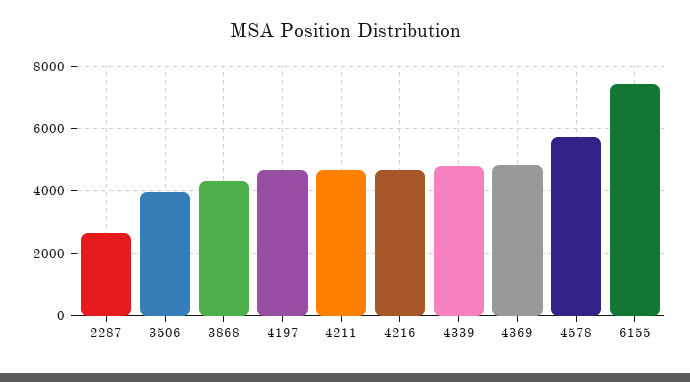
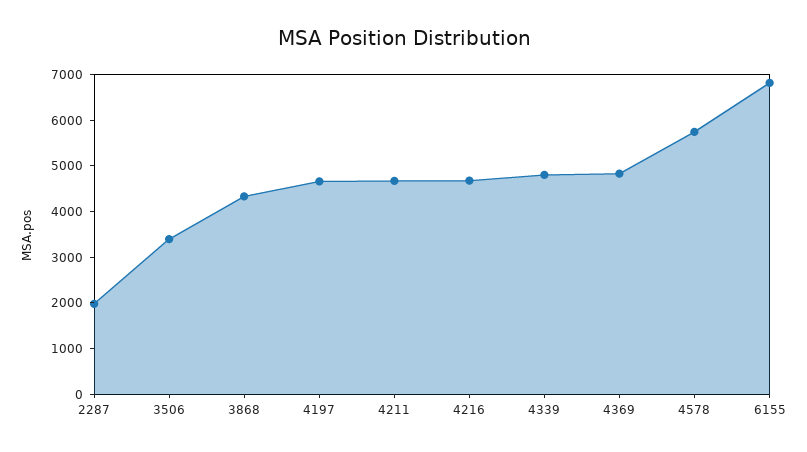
2287: 2600 -> 2000
3506: 4000 -> 3400
6155: 7400 -> 6800

